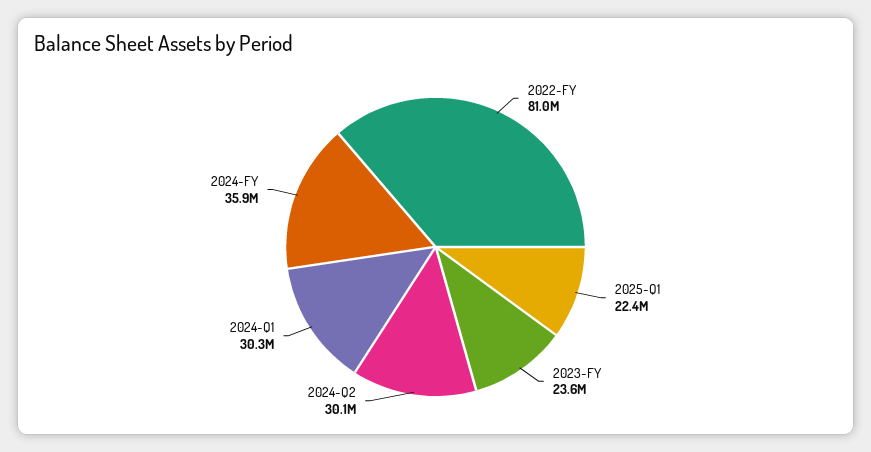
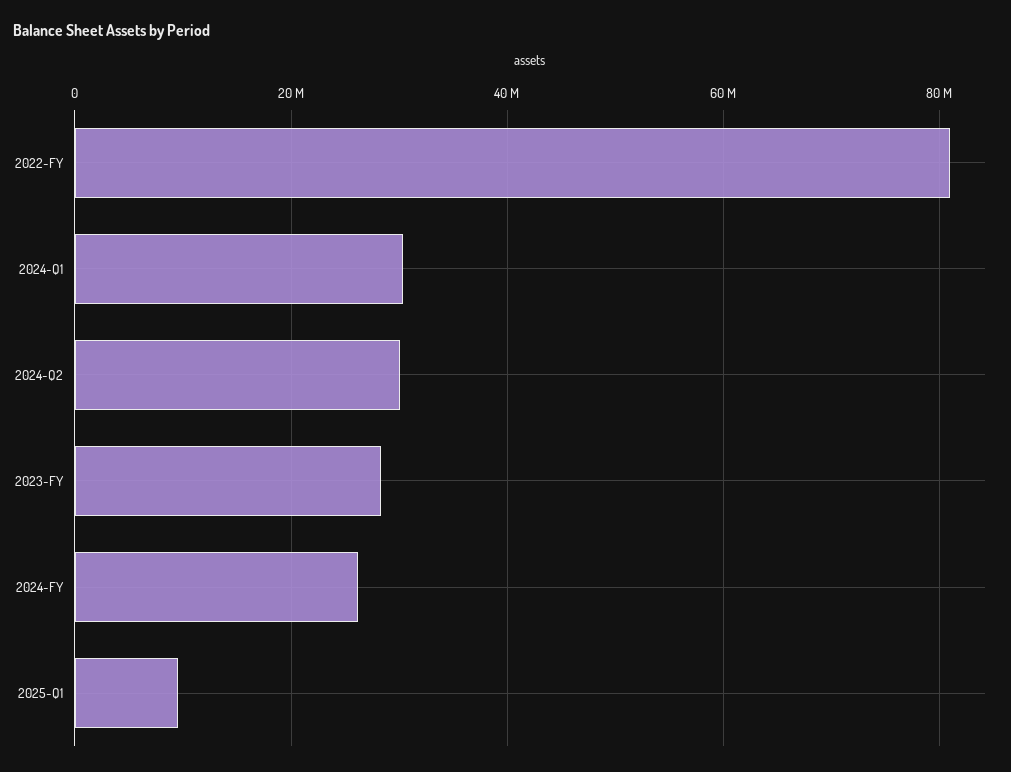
2025-Q1: 22400000 -> 10000000
2023-FY: 23600000 -> 28000000
2024-FY: 35900000 -> 26000000

